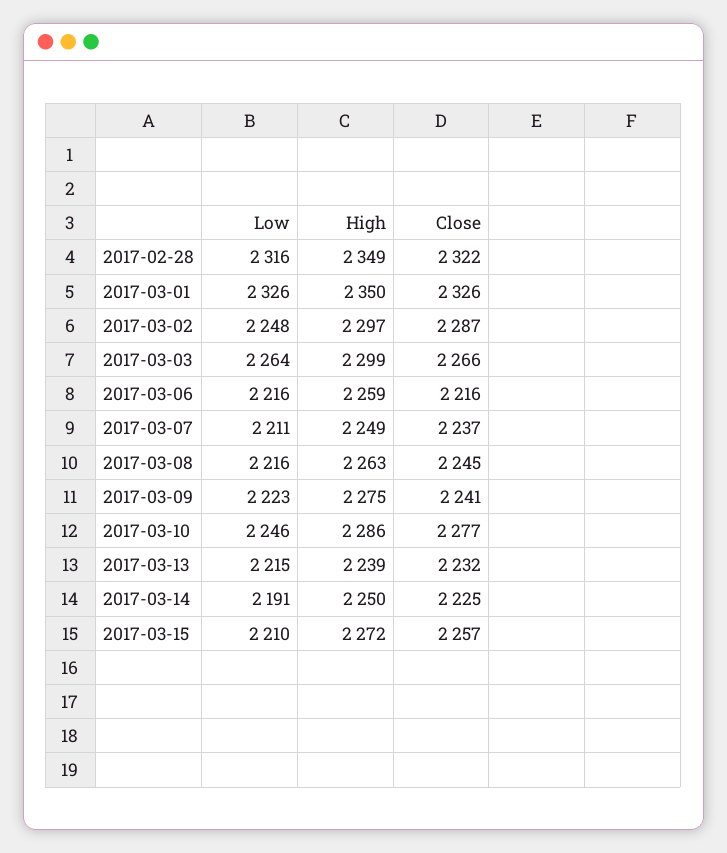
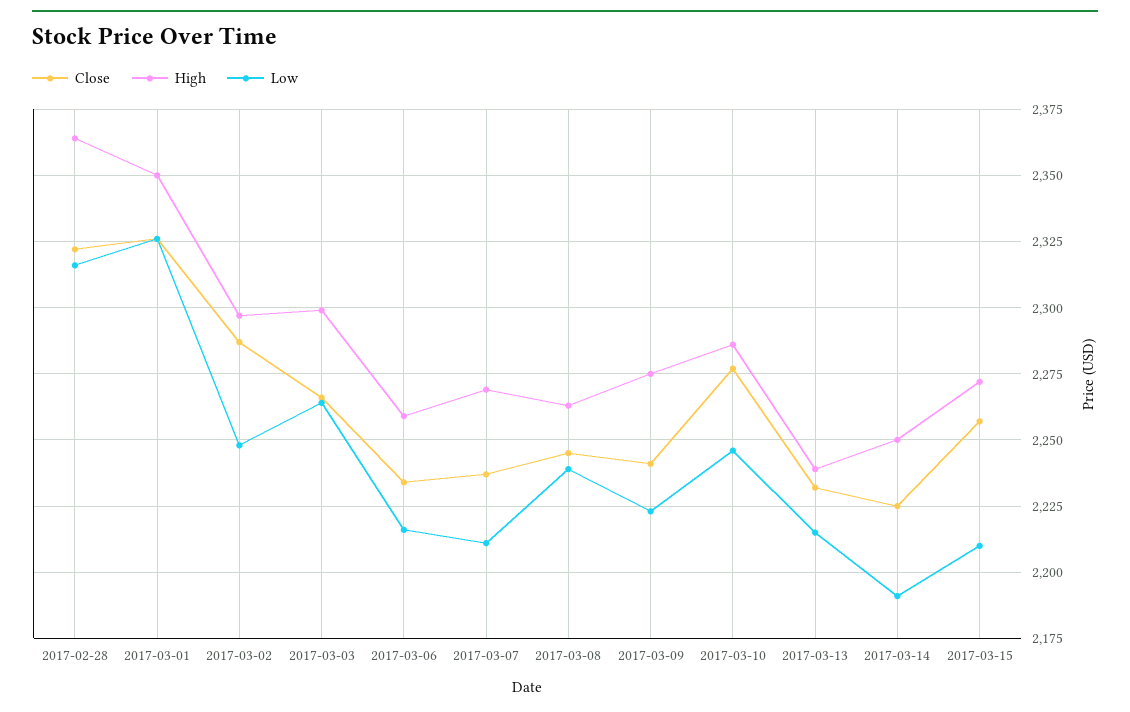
High, 2017-02-28: 2349 -> 2365
Close, 2017-03-06: 2216 -> 2235
High, 2017-03-07: 2249 -> 2270
Low, 2017-03-08: 2216 -> 2240

